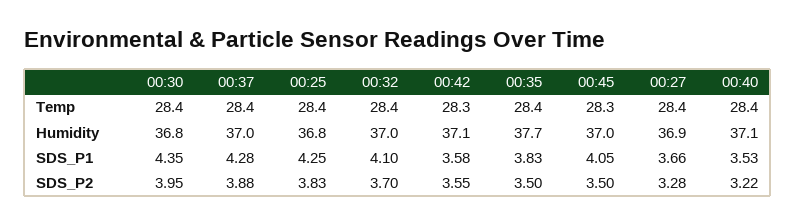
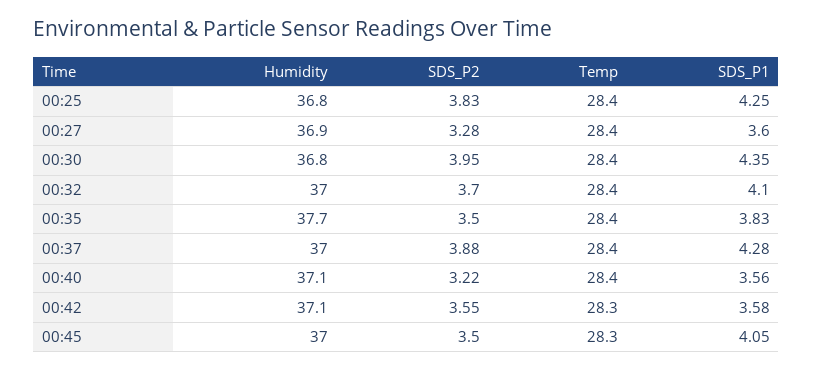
00:27, SDS_P1: 3.66 -> 3.6
00:40, SDS_P1: 3.53 -> 3.56

